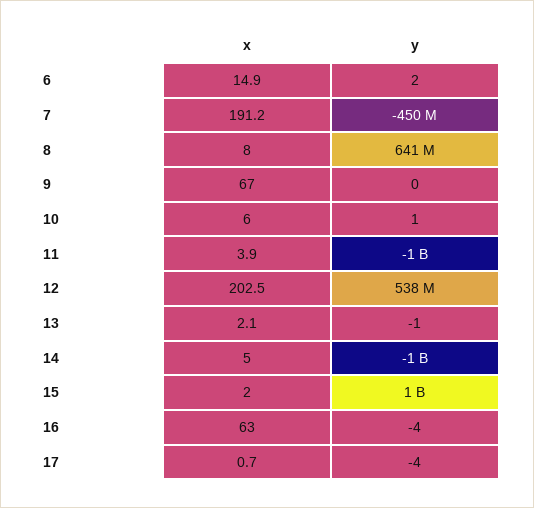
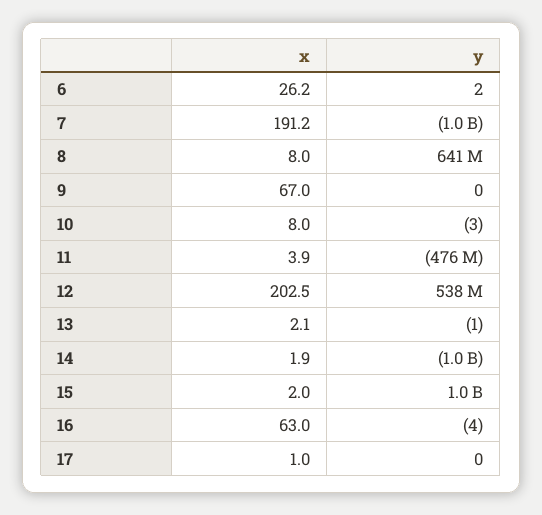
x, 6: 14.9 -> 26.2
y, 7: -450000000 -> -1000000000
x, 10: 6 -> 8
y, 10: 1 -> -3
y, 11: -1000000000 -> -476000000
x, 14: 5 -> 1.9
x, 17: 0.7 -> 1
y, 17: -4 -> 0

